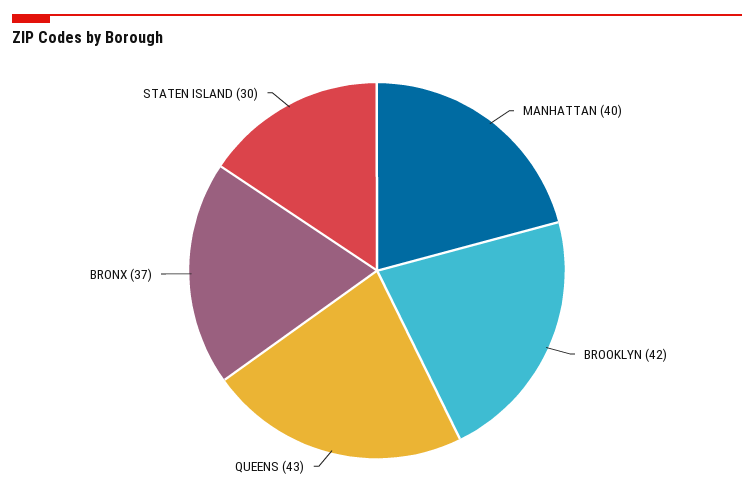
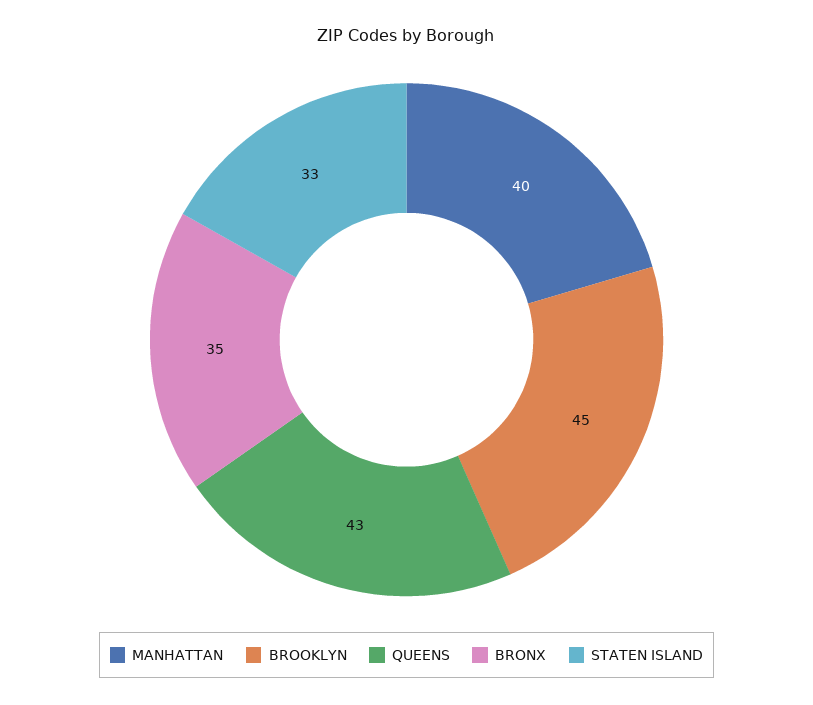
BROOKLYN: 42 -> 45
BRONX: 37 -> 35
STATEN ISLAND: 30 -> 33

